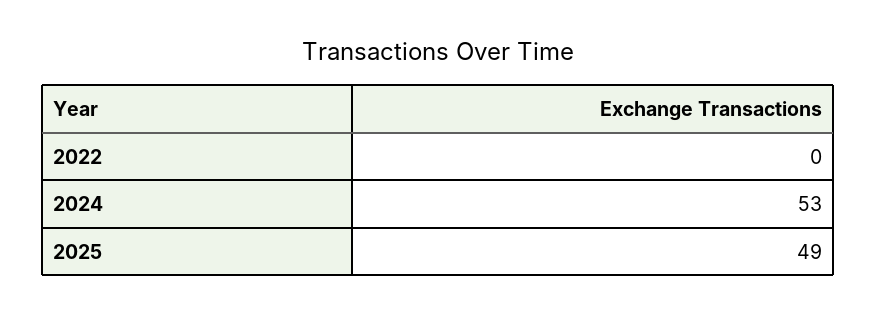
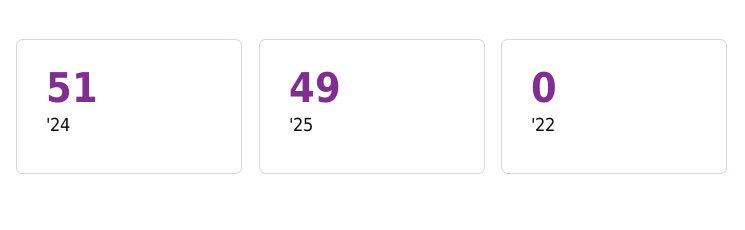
2024: 53 -> 51

